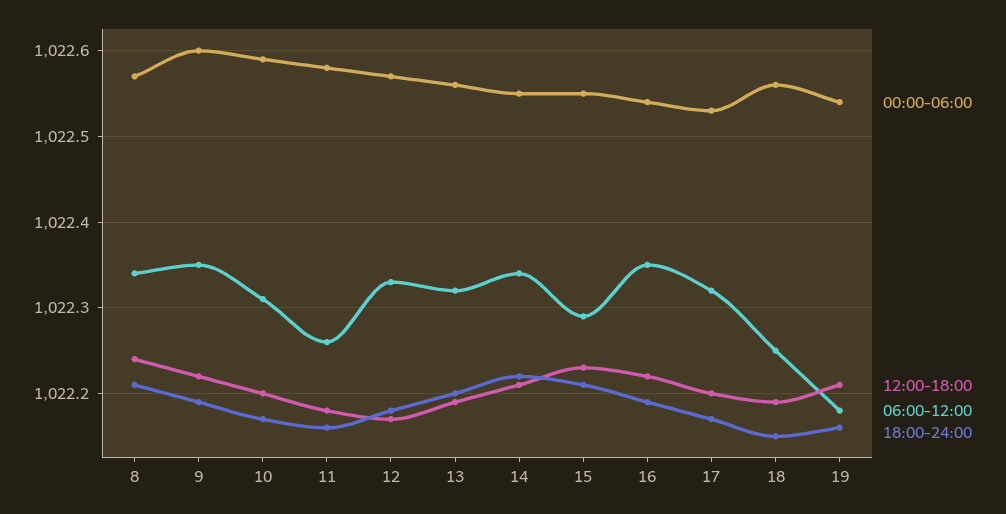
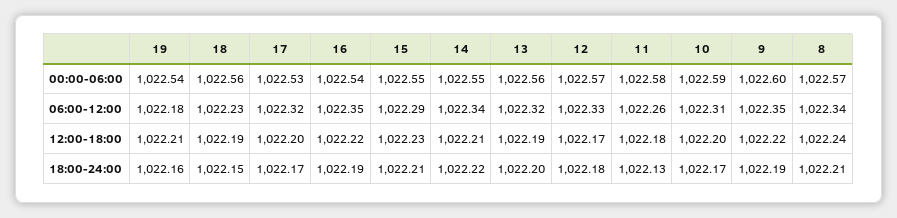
18:00-24:00, 11: 1022.16 -> 1022.13
06:00-12:00, 18: 1022.25 -> 1022.23

